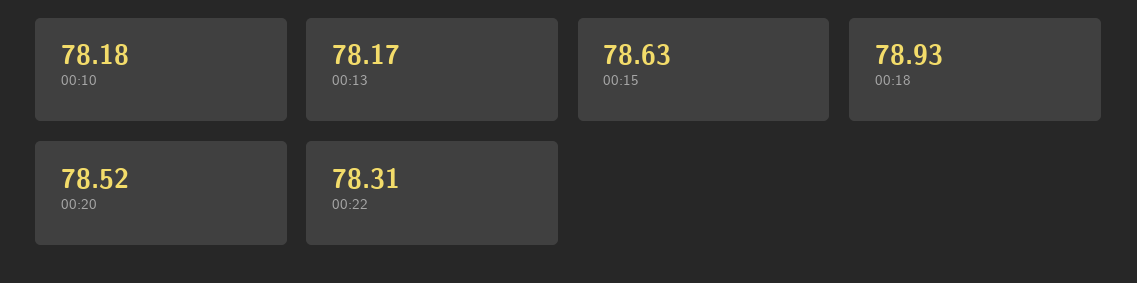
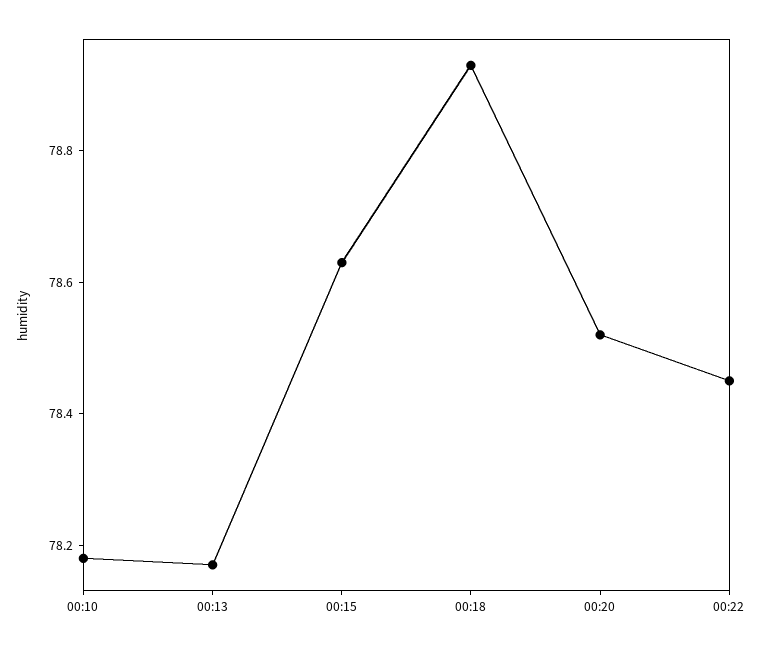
00:22: 78.31 -> 78.45

